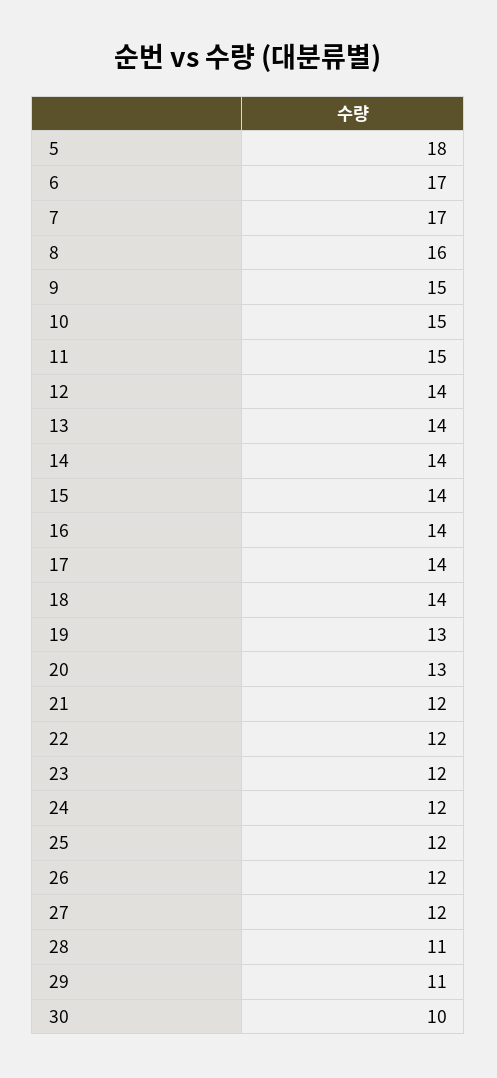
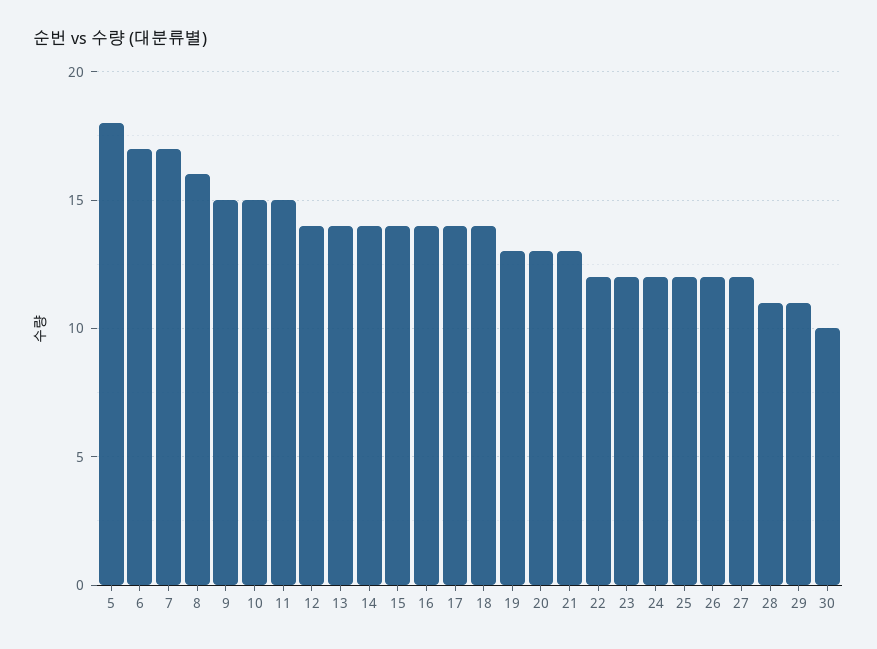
21: 12 -> 13

